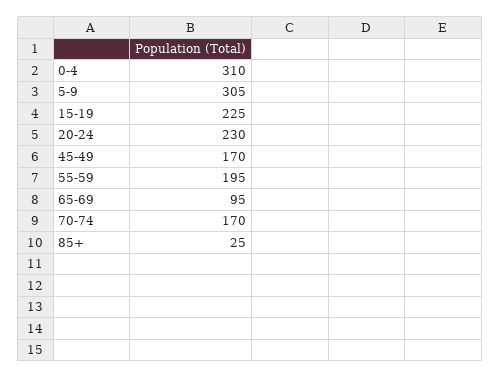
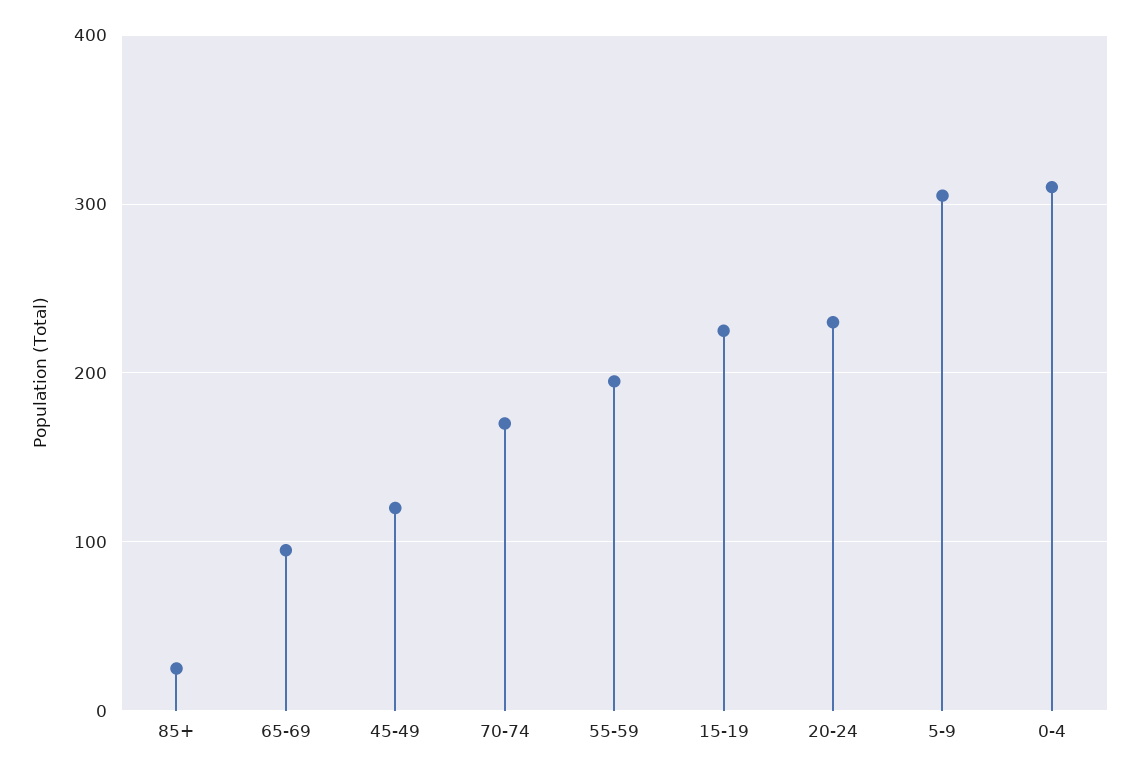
45-49: 170 -> 120

